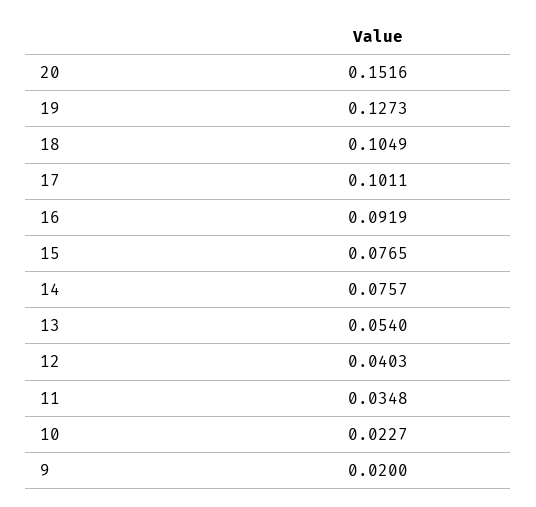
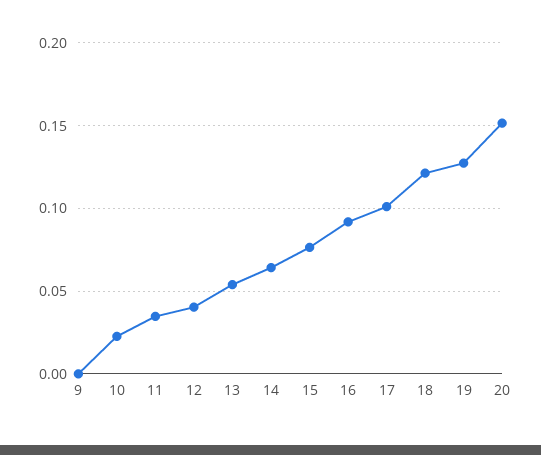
18: 0.1049 -> 0.12
14: 0.0757 -> 0.065
9: 0.02 -> 0

